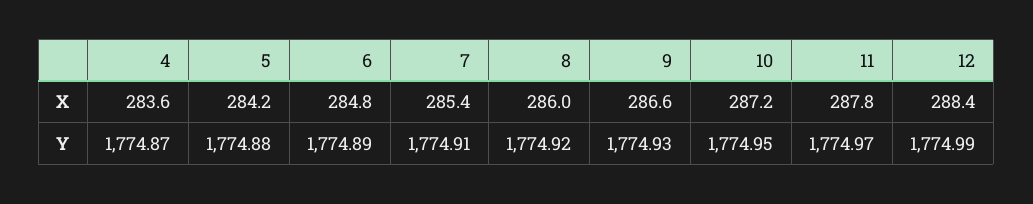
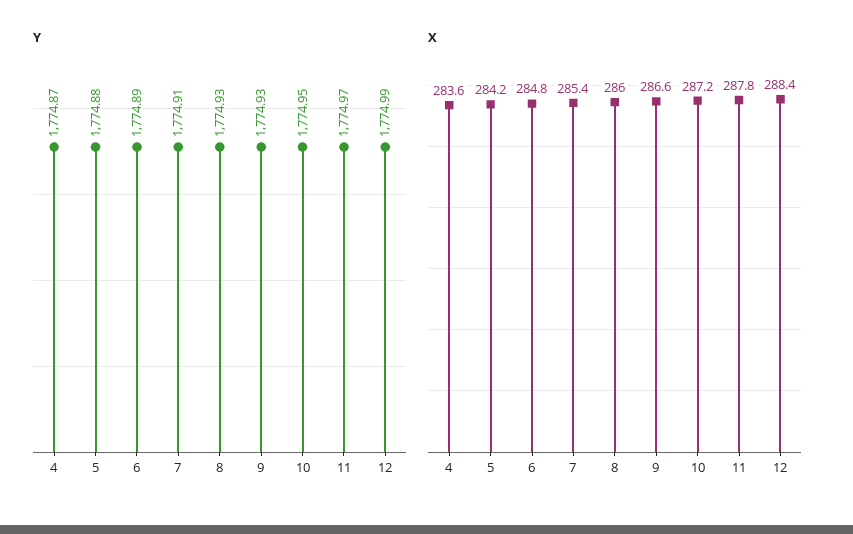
Y, 8: 1774.92 -> 1774.93

